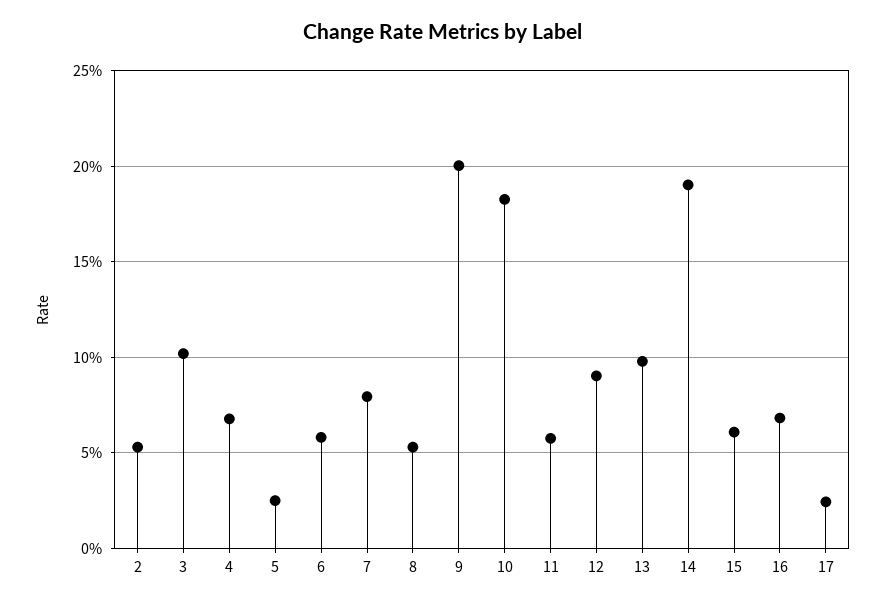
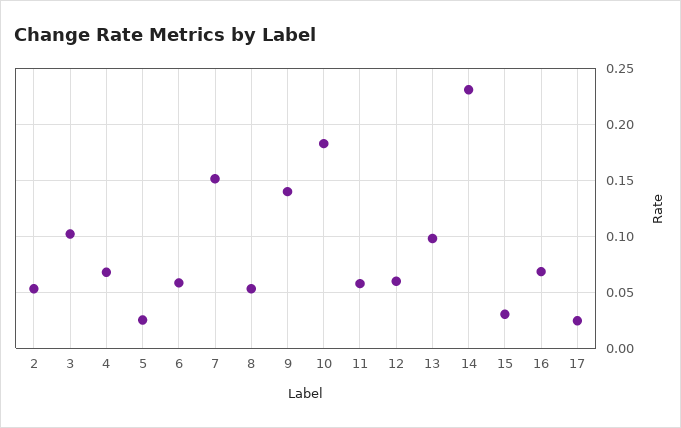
7: 0.08 -> 0.15
9: 0.2 -> 0.14
12: 0.09 -> 0.06
14: 0.19 -> 0.23
15: 0.06 -> 0.03

